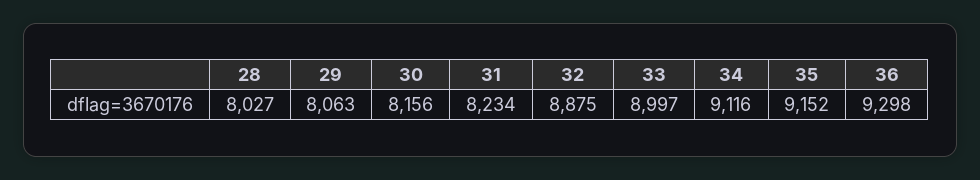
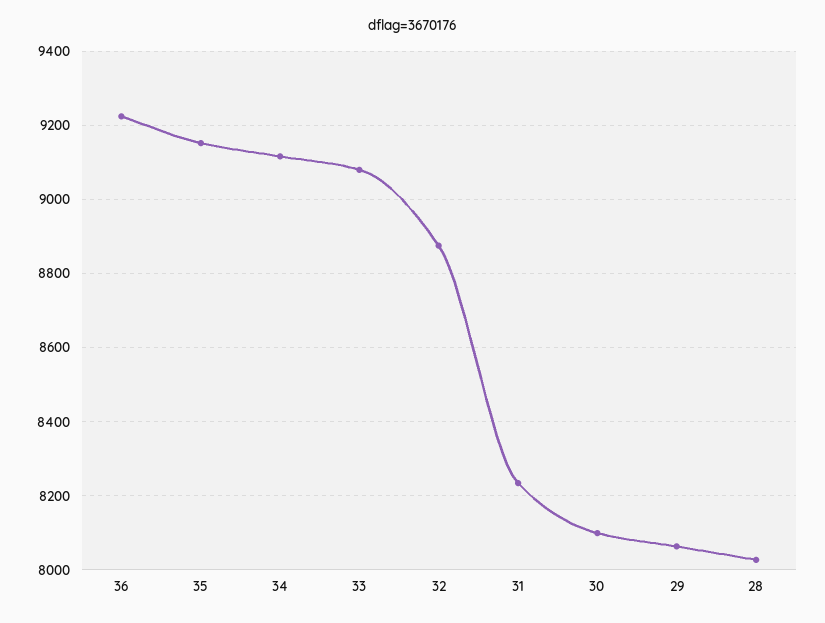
30: 8156 -> 8100
33: 8997 -> 9080
36: 9298 -> 9220

